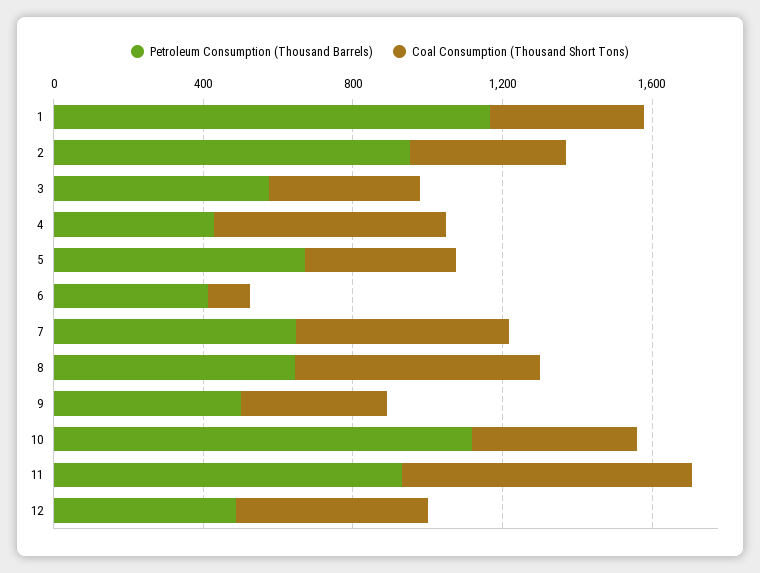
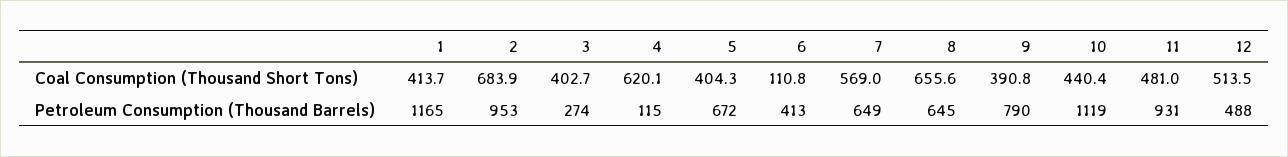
Coal Consumption (Thousand Short Tons), 2: 400 -> 683.9
Petroleum Consumption (Thousand Barrels), 3: 600 -> 274
Petroleum Consumption (Thousand Barrels), 4: 400 -> 115
Petroleum Consumption (Thousand Barrels), 9: 500 -> 790
Coal Consumption (Thousand Short Tons), 11: 800 -> 481

